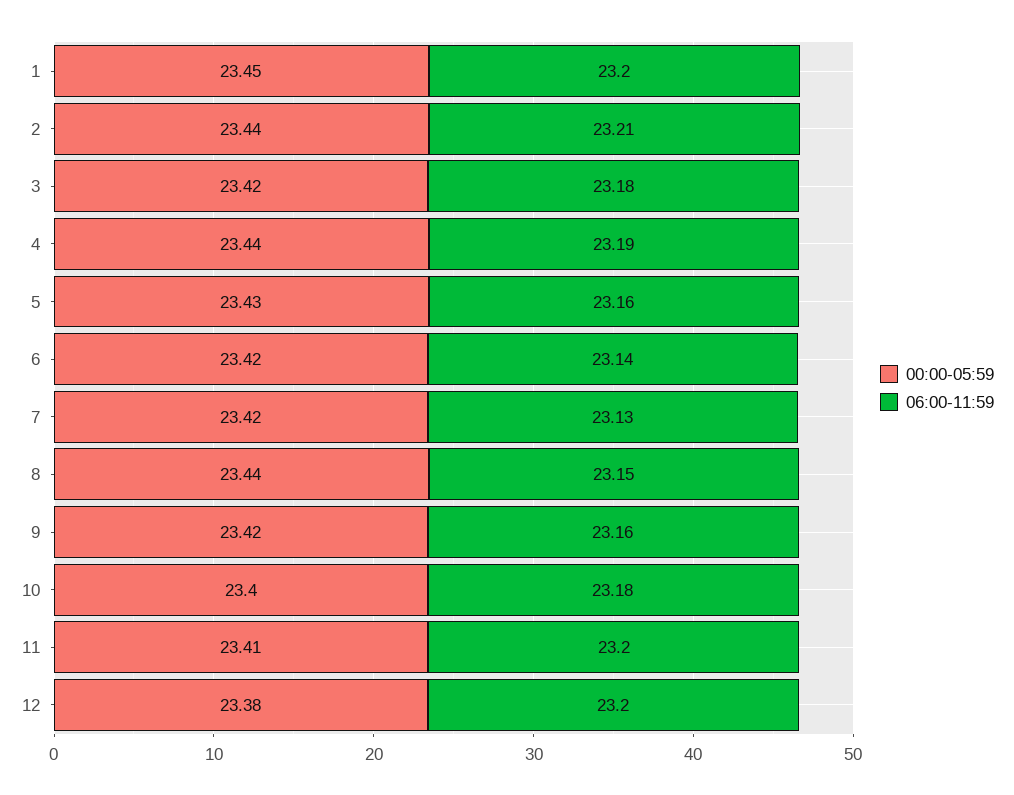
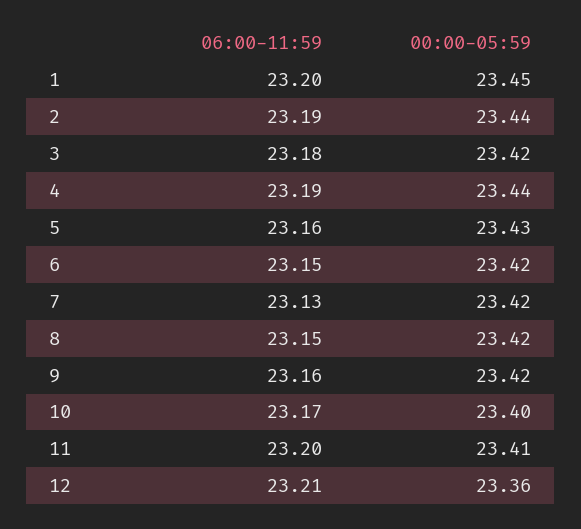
06:00-11:59, 2: 23.21 -> 23.19
06:00-11:59, 6: 23.14 -> 23.15
00:00-05:59, 8: 23.44 -> 23.42
06:00-11:59, 10: 23.18 -> 23.17
00:00-05:59, 12: 23.38 -> 23.36
06:00-11:59, 12: 23.2 -> 23.21

